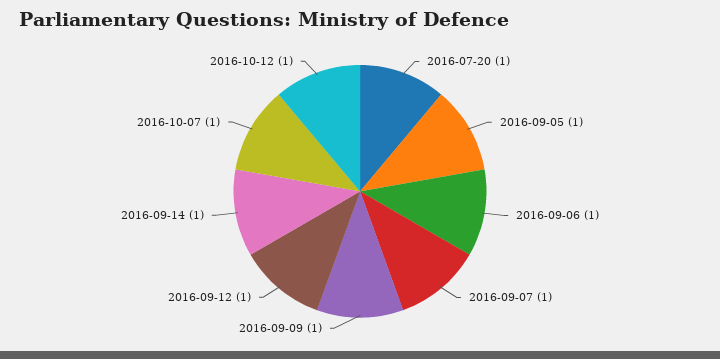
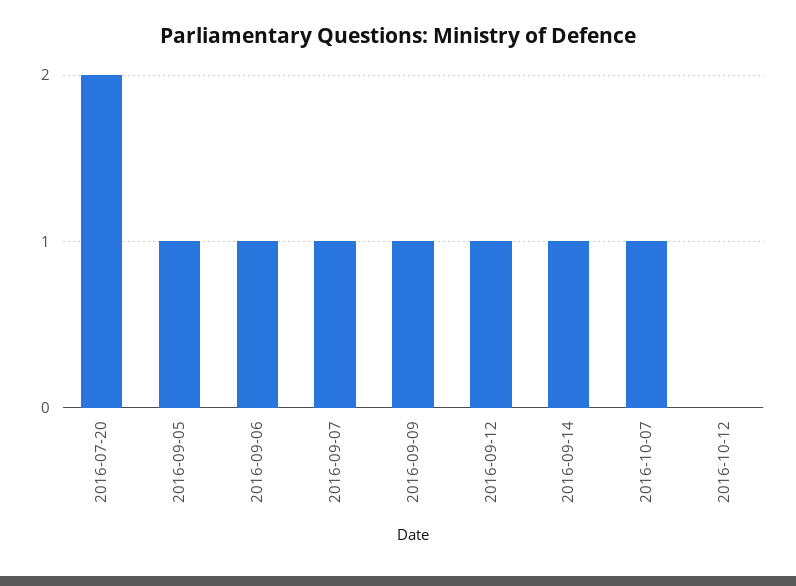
2016-07-20: 1 -> 2
2016-10-12: 1 -> 0

